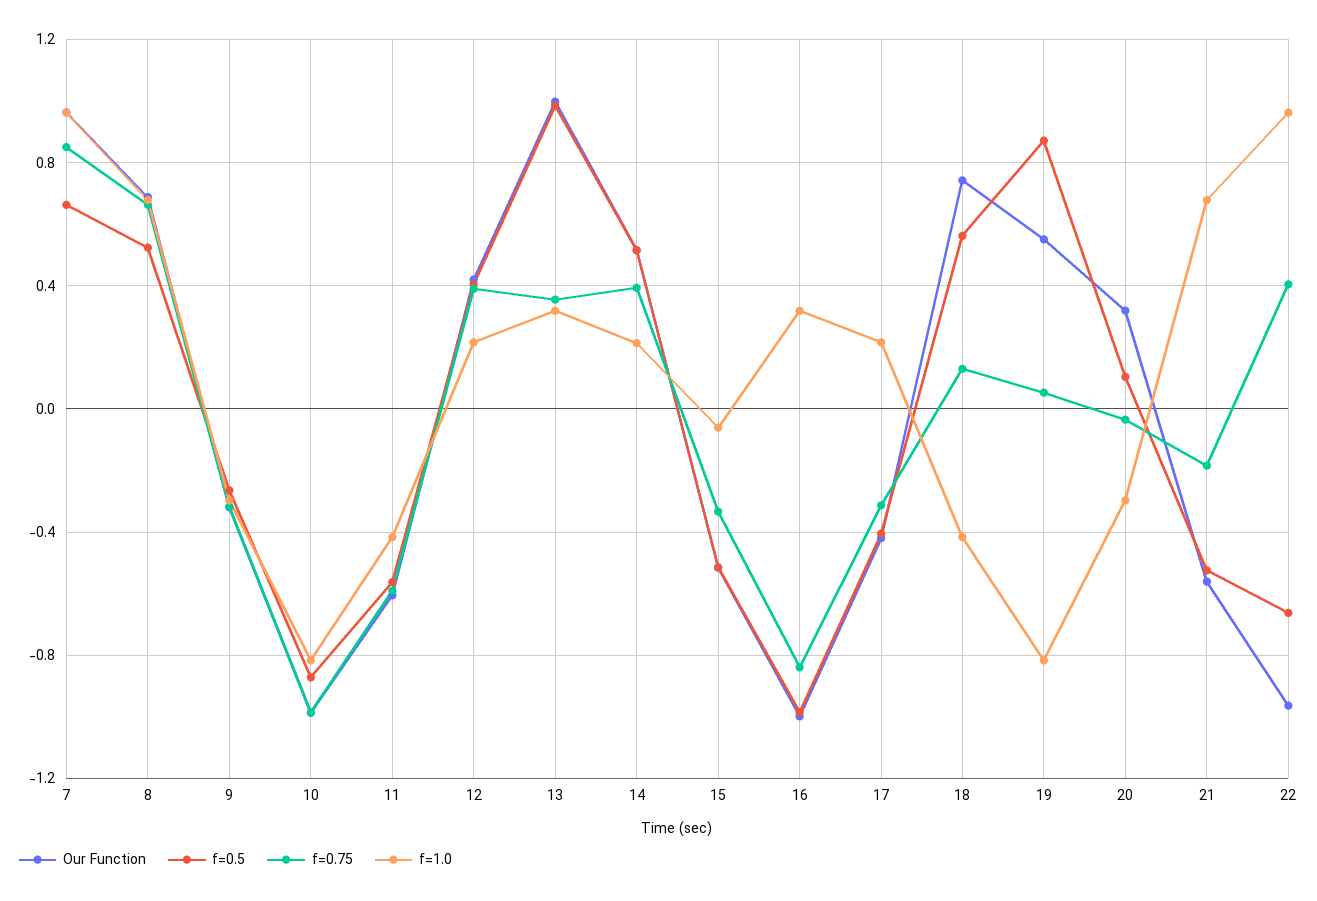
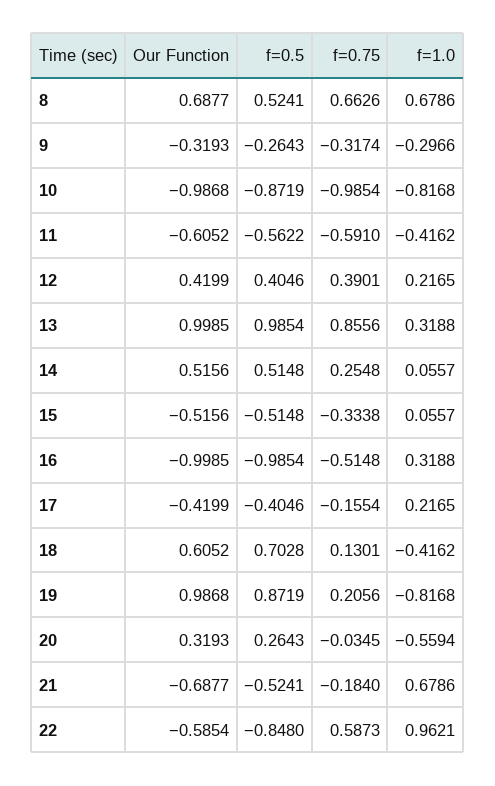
Our Function, 7: 0.95 -> none
f=0.5, 7: 0.65 -> none
f=0.75, 7: 0.85 -> none
f=1.0, 7: 0.95 -> none
f=0.75, 13: 0.35 -> 0.8556
f=0.75, 14: 0.4 -> 0.2548
f=1.0, 14: 0.2 -> 0.0557
f=1.0, 15: -0.05 -> 0.0557
f=0.75, 16: -0.85 -> -0.5148
f=0.75, 17: -0.3 -> -0.1554
Our Function, 18: 0.75 -> 0.6052
f=0.5, 18: 0.55 -> 0.7028
Our Function, 19: 0.55 -> 0.9868
f=0.75, 19: 0.05 -> 0.2056
f=0.5, 20: 0.1 -> 0.2643
f=1.0, 20: -0.3 -> -0.5594
Our Function, 21: -0.55 -> -0.6877
Our Function, 22: -0.95 -> -0.5854
f=0.5, 22: -0.65 -> -0.848
f=0.75, 22: 0.4 -> 0.5873

